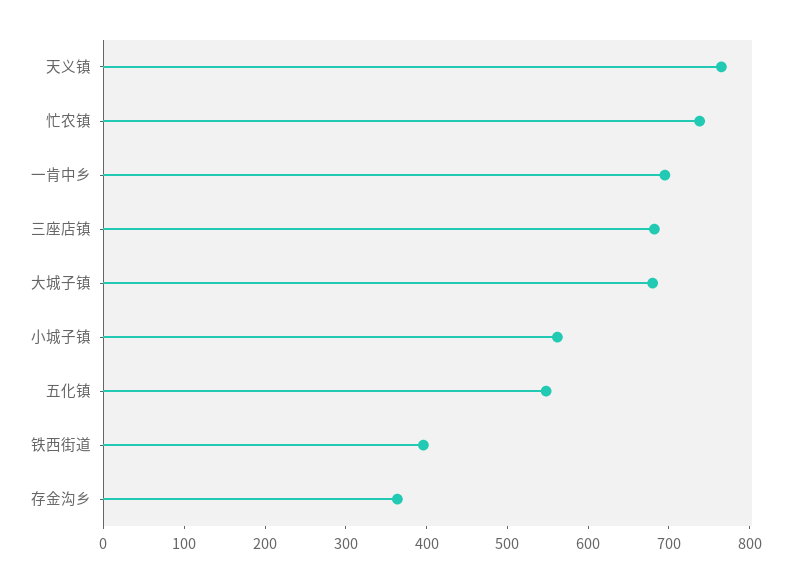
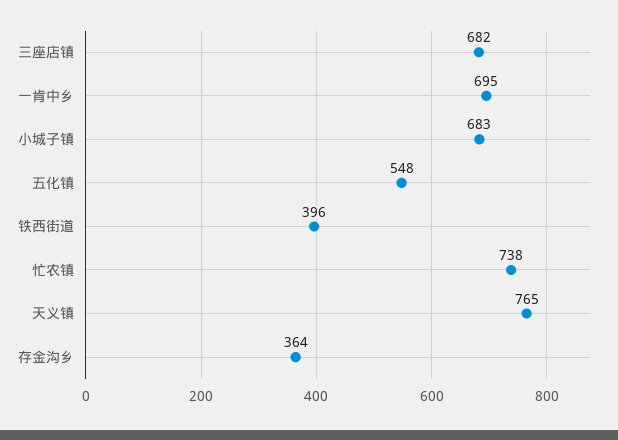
大城子镇: 680 -> none
小城子镇: 560 -> 683

